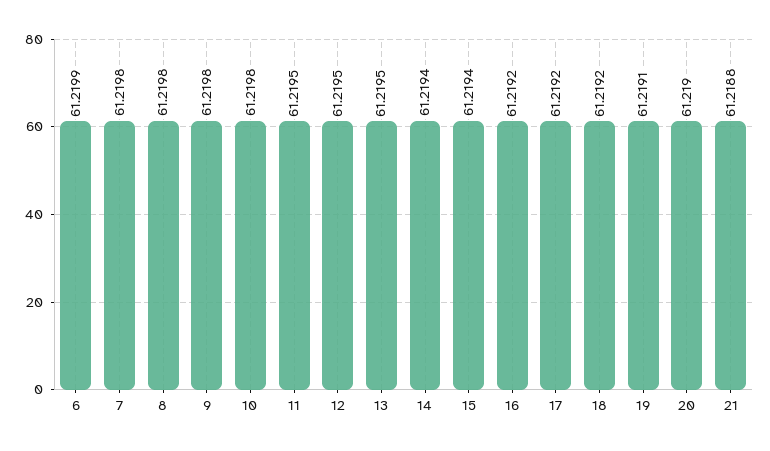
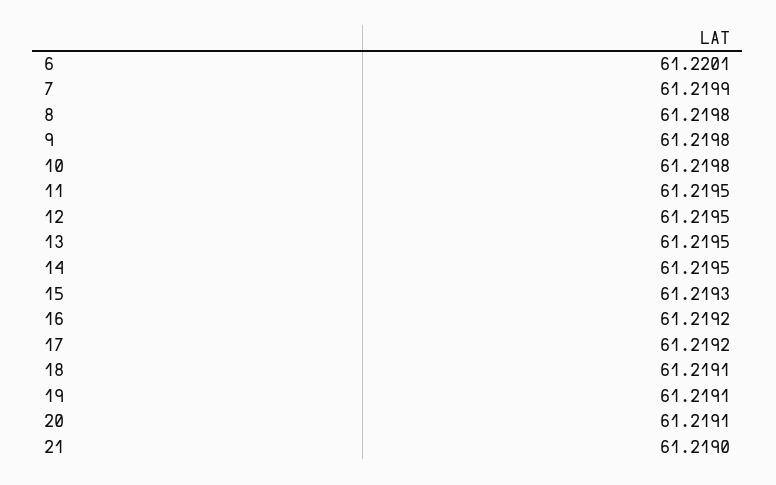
6: 61.2199 -> 61.2201
7: 61.2198 -> 61.2199
14: 61.2194 -> 61.2195
15: 61.2194 -> 61.2193
18: 61.2192 -> 61.2191
20: 61.219 -> 61.2191
21: 61.2188 -> 61.219

